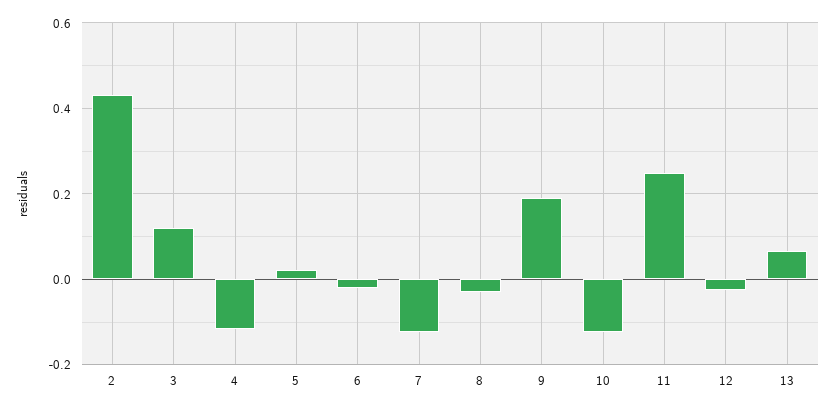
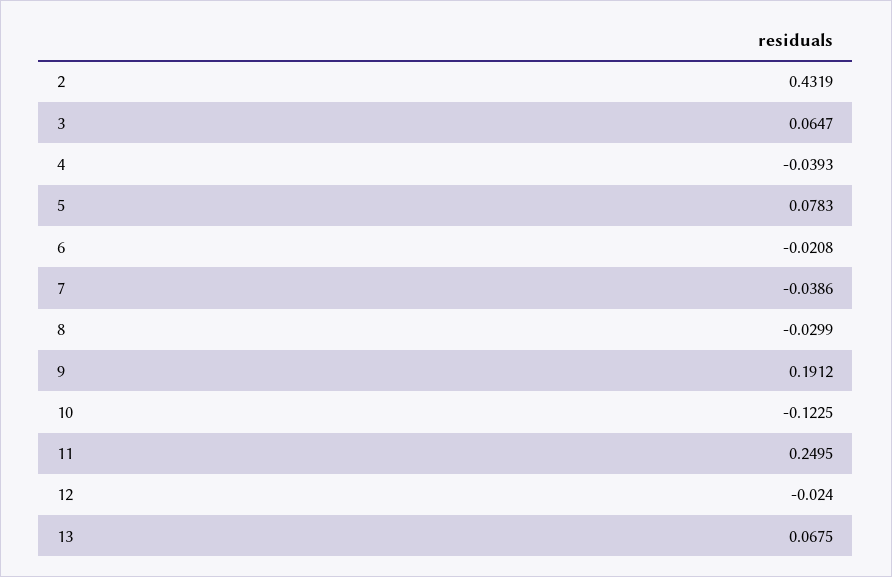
3: 0.12 -> 0.0647
4: -0.12 -> -0.0393
5: 0.02 -> 0.0783
7: -0.12 -> -0.0386

